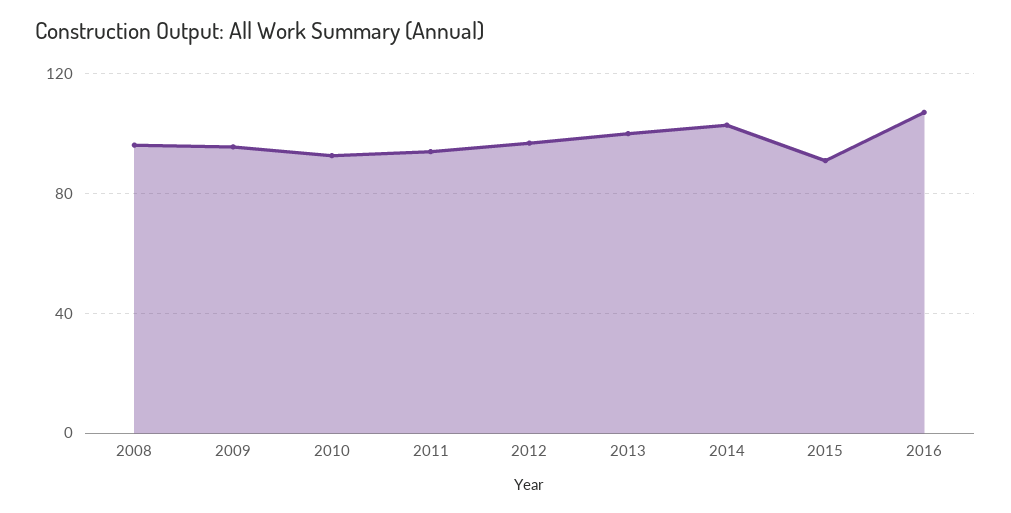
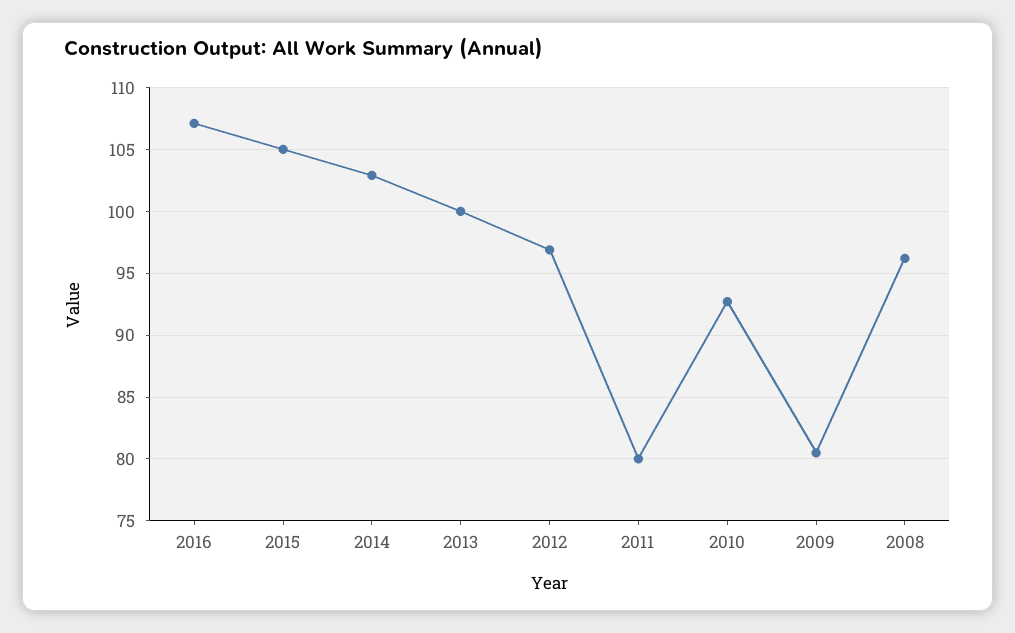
2009: 95 -> 80.5
2011: 95 -> 80
2015: 90 -> 105

